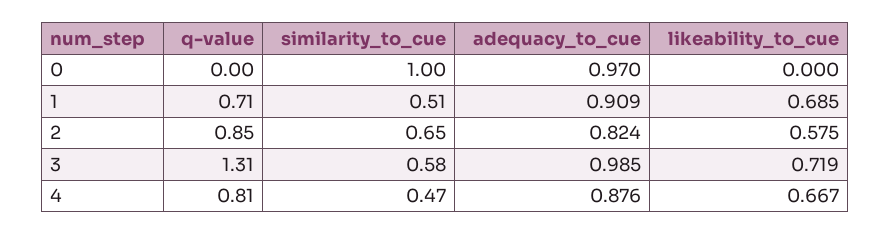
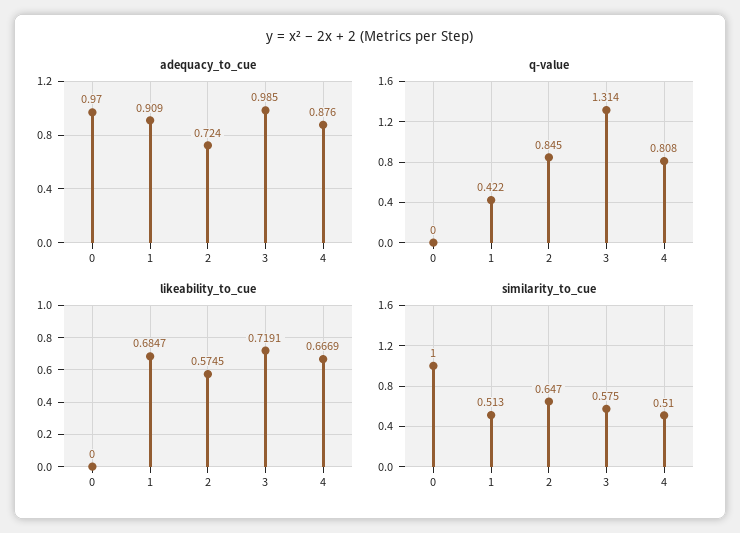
q-value, 1: 0.71 -> 0.422
adequacy_to_cue, 2: 0.824 -> 0.724
similarity_to_cue, 4: 0.47 -> 0.51

